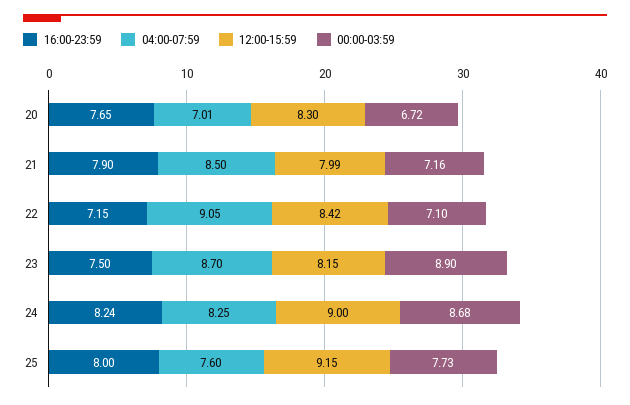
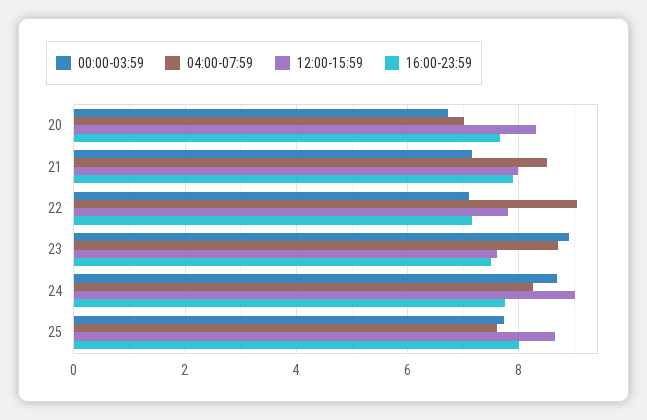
12:00-15:59, 22: 8.42 -> 7.8
12:00-15:59, 23: 8.15 -> 7.6
16:00-23:59, 24: 8.24 -> 7.8
12:00-15:59, 25: 9.15 -> 8.6

